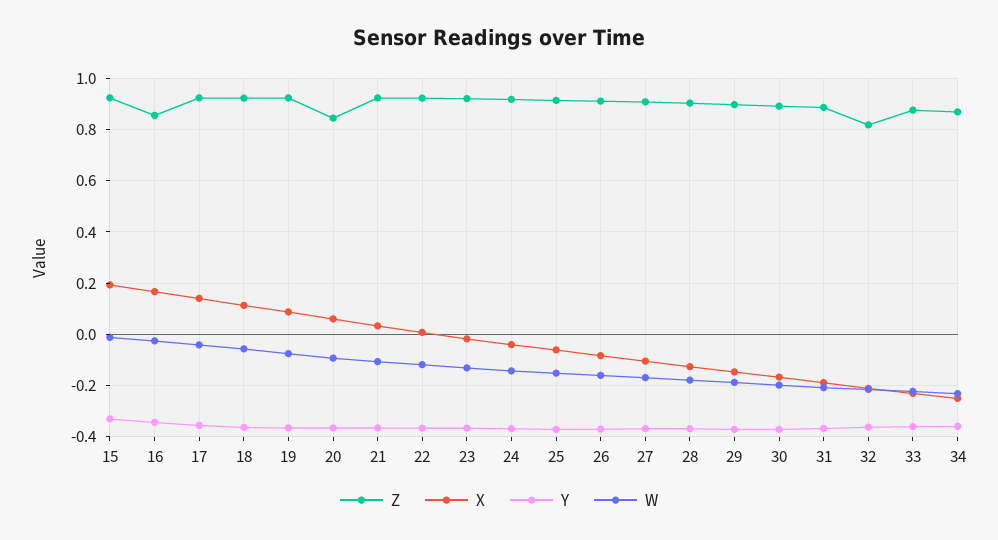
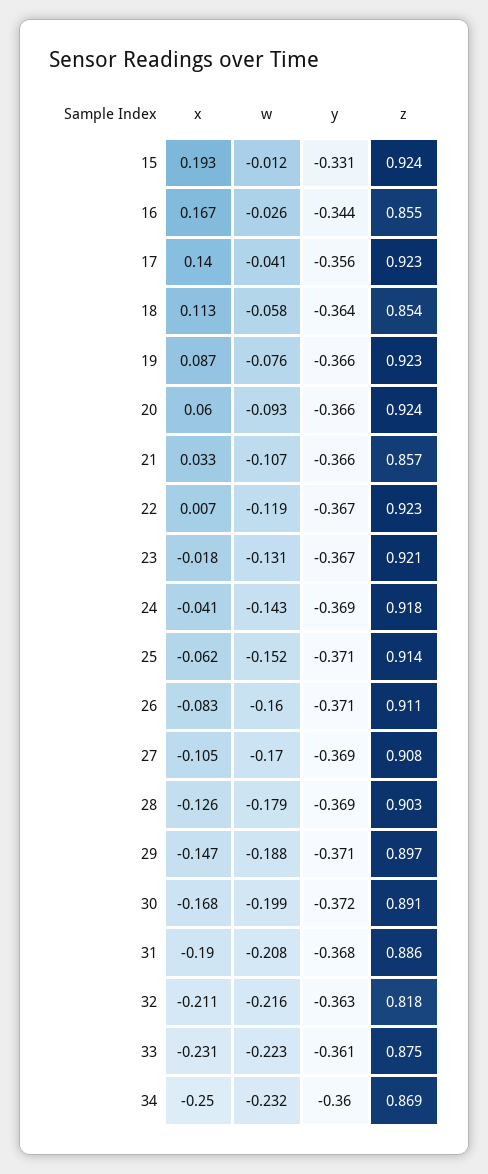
Z, 18: 0.925 -> 0.854
Z, 20: 0.85 -> 0.924
Z, 21: 0.925 -> 0.857

